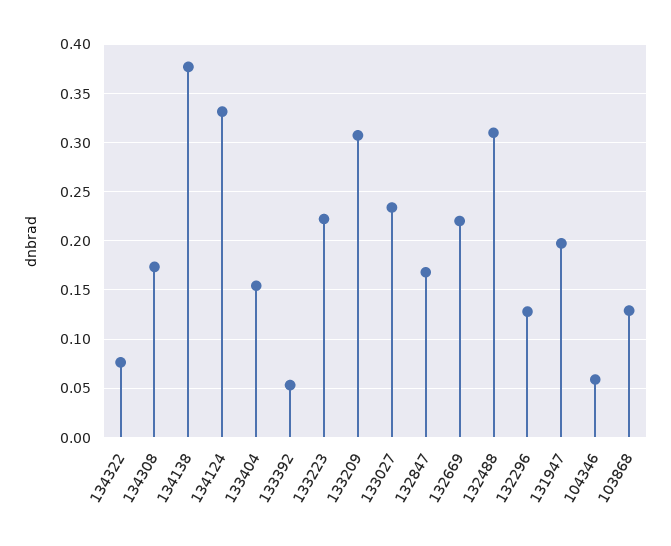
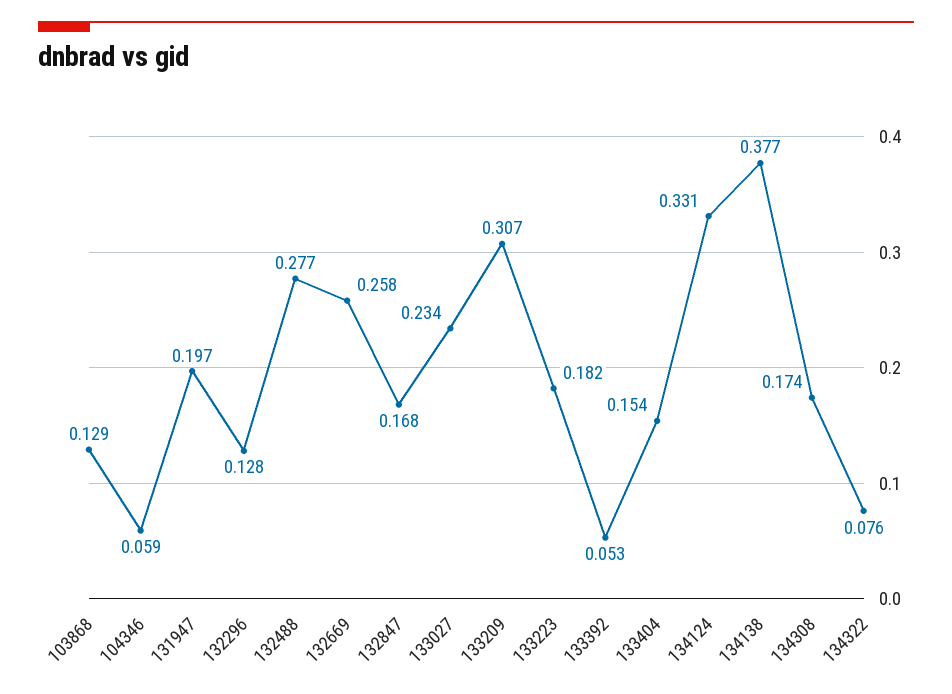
133223: 0.22 -> 0.182
132669: 0.22 -> 0.258
132488: 0.31 -> 0.277

